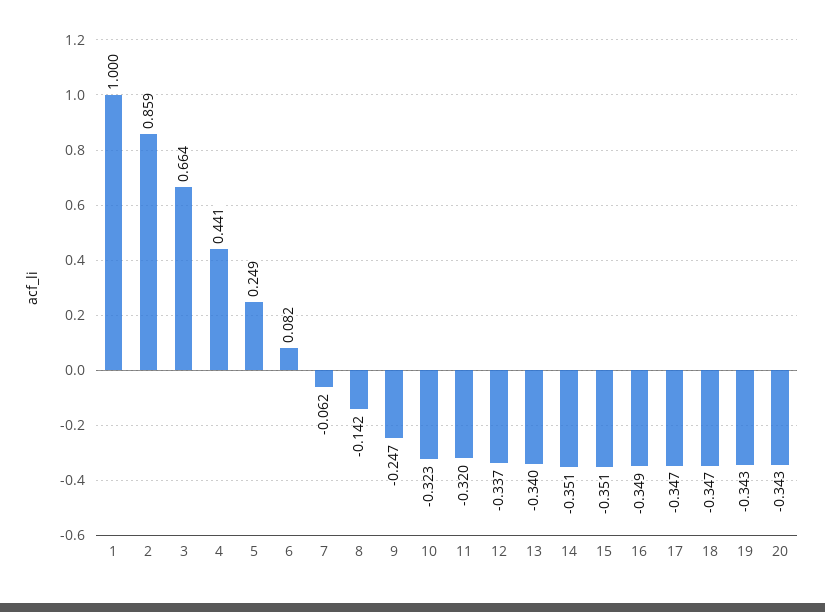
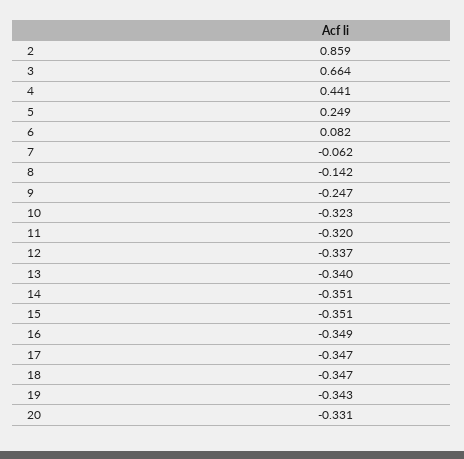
1: 1 -> none
20: -0.343 -> -0.331

